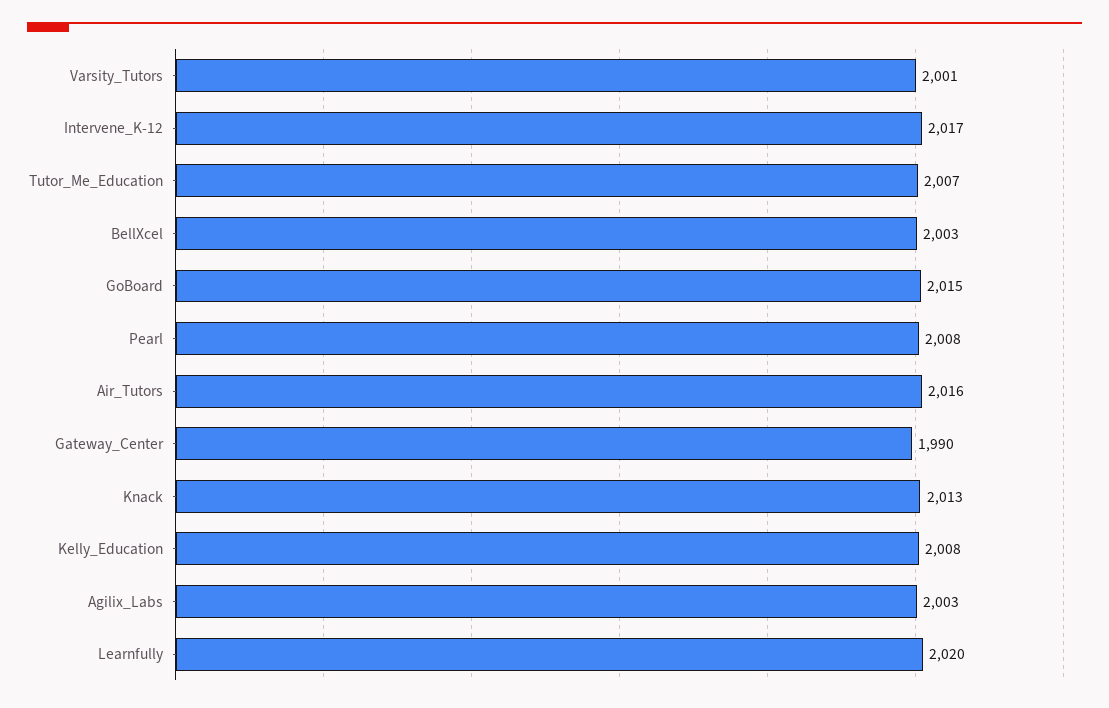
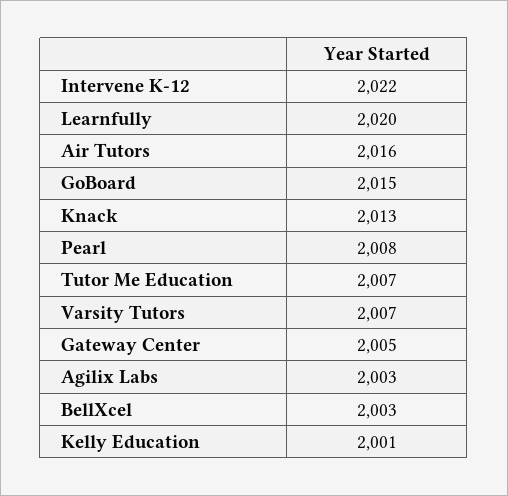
Varsity_Tutors: 2001 -> 2007
Intervene_K-12: 2017 -> 2022
Gateway_Center: 1990 -> 2005
Kelly_Education: 2008 -> 2001

